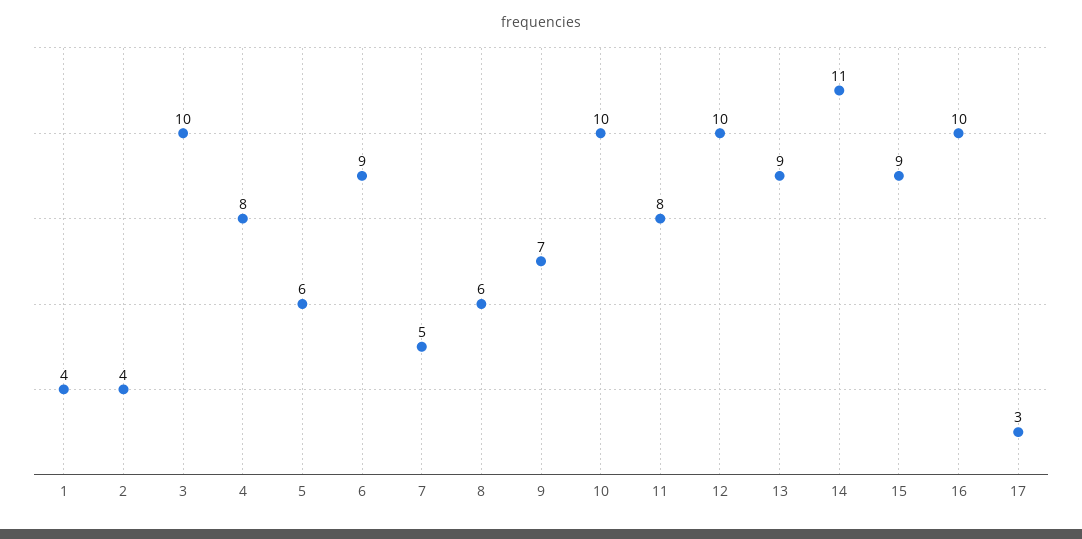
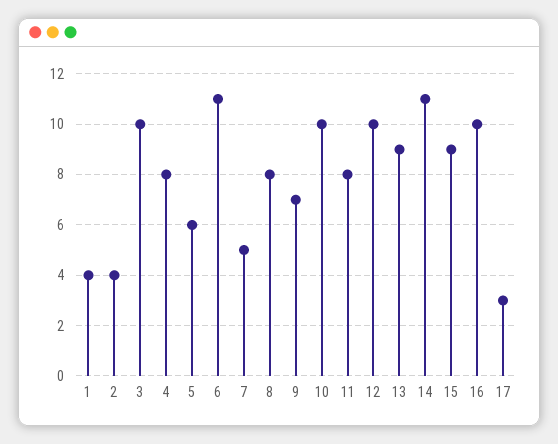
6: 9 -> 11
8: 6 -> 8

